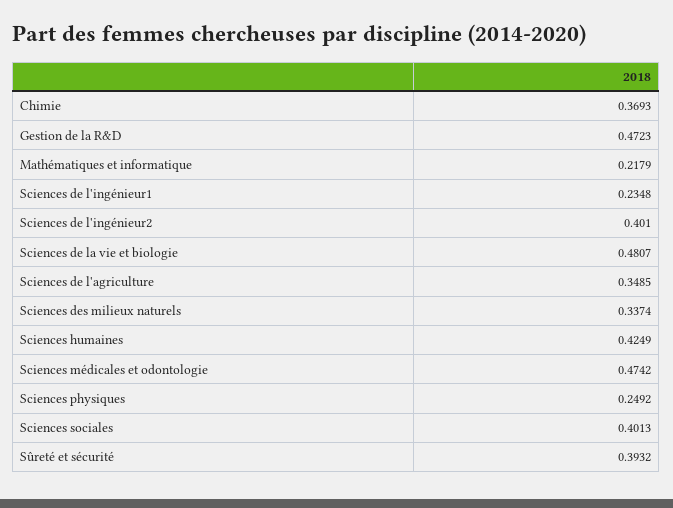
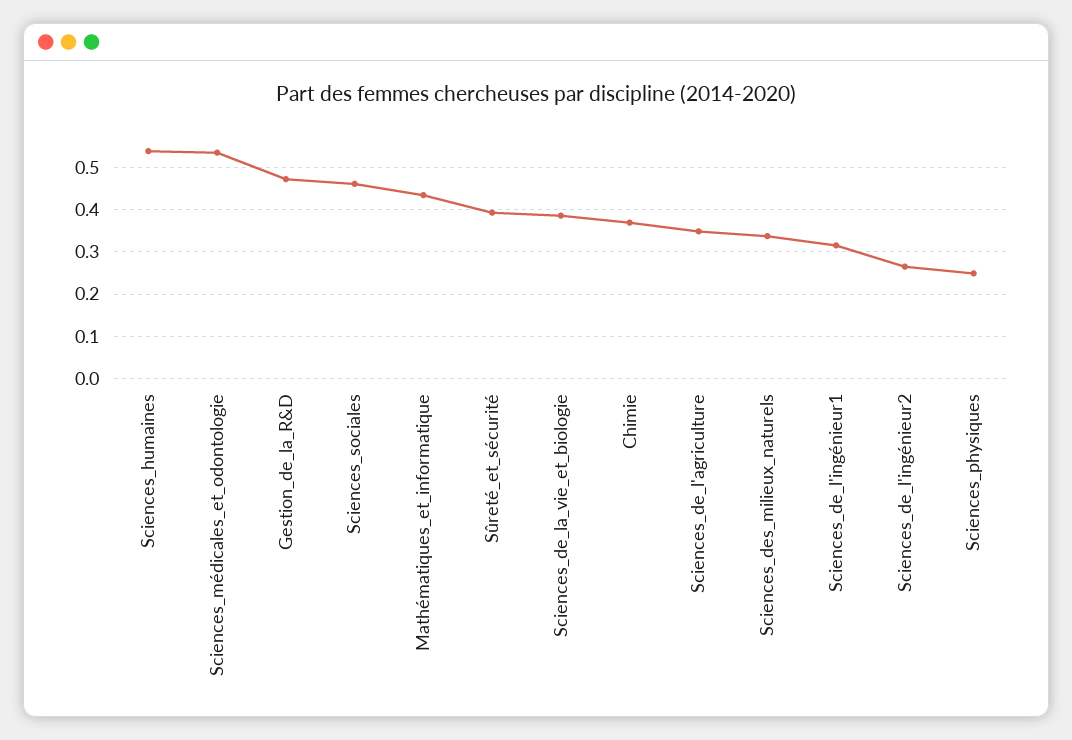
Mathématiques et informatique: 0.2179 -> 0.44
Sciences de l'ingénieur1: 0.2348 -> 0.32
Sciences de l'ingénieur2: 0.401 -> 0.26
Sciences de la vie et biologie: 0.4807 -> 0.38
Sciences humaines: 0.4249 -> 0.54
Sciences médicales et odontologie: 0.4742 -> 0.54
Sciences sociales: 0.4013 -> 0.46

